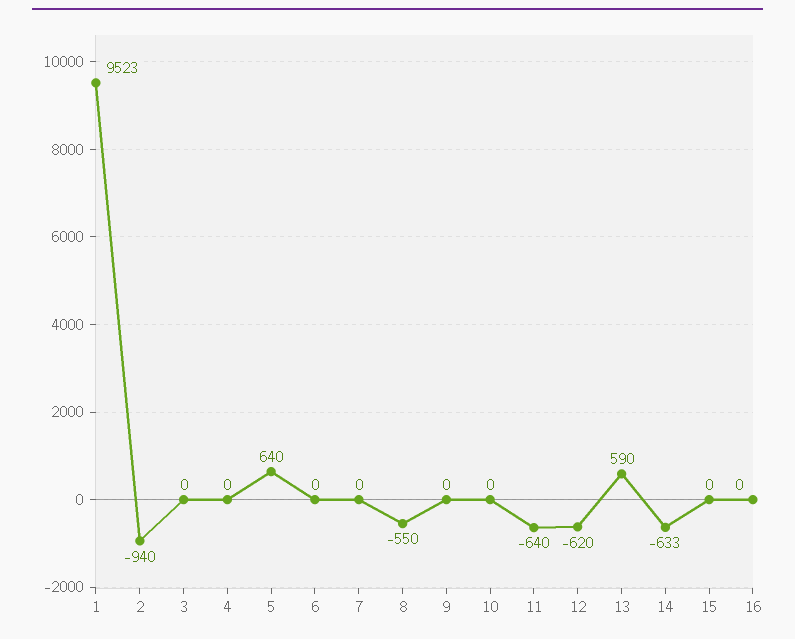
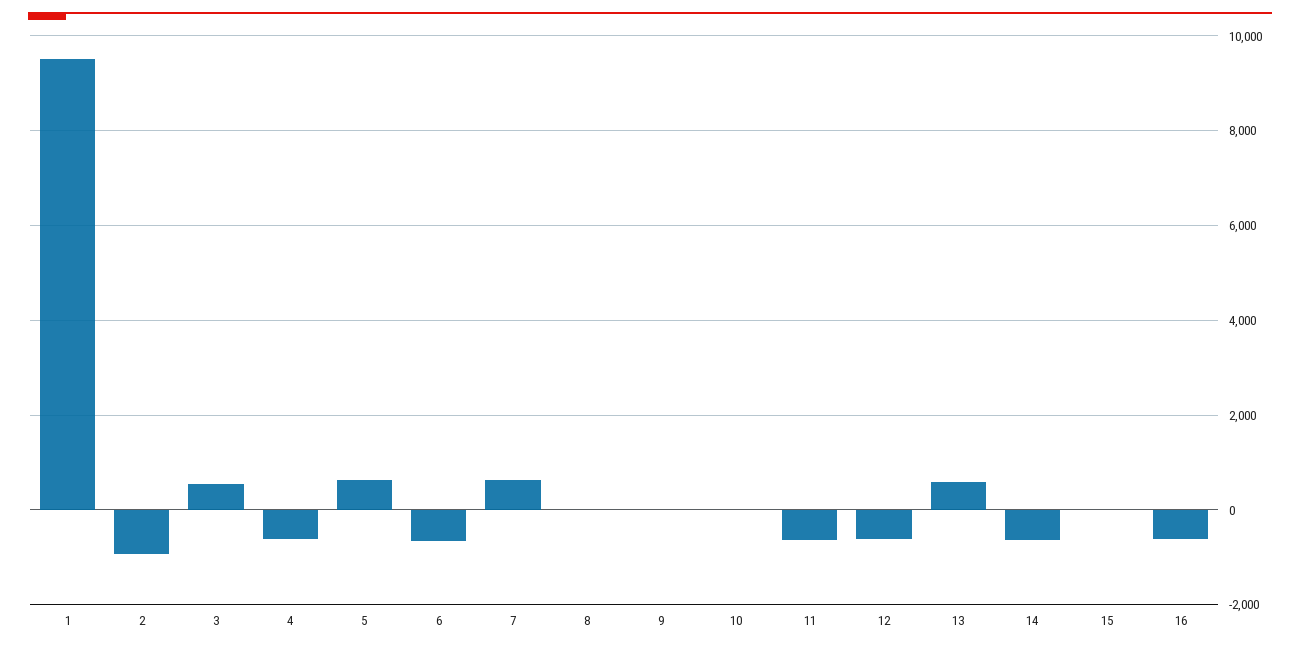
3: 0 -> 600
4: 0 -> -600
6: 0 -> -600
7: 0 -> 600
8: -550 -> 0
16: 0 -> -600

